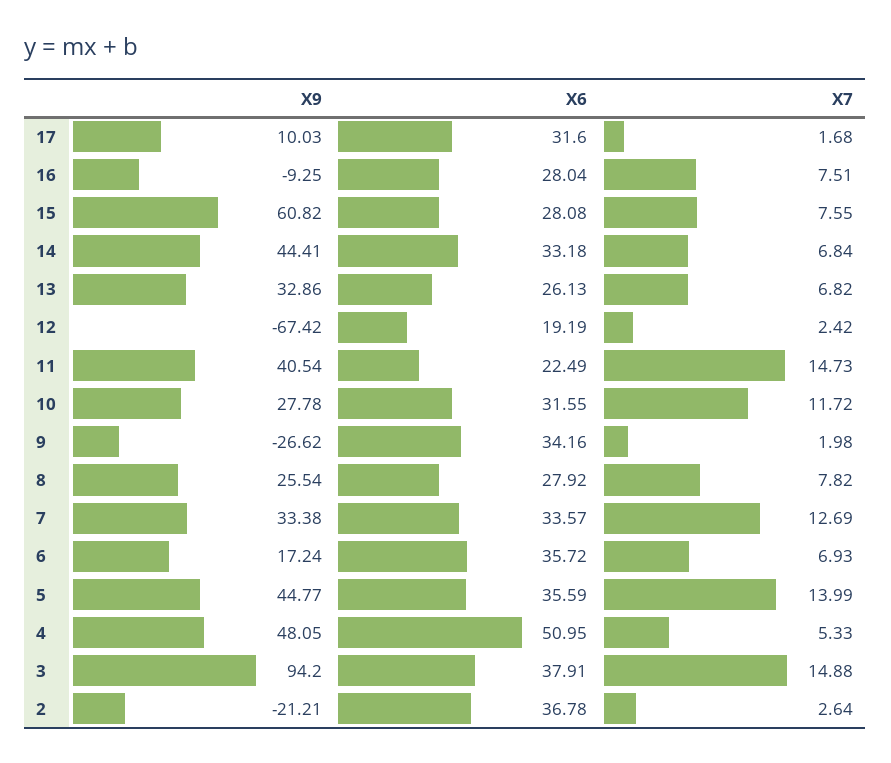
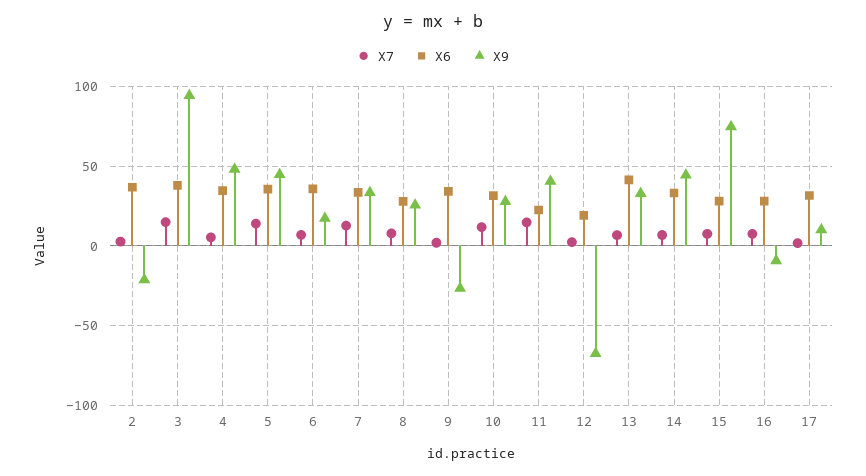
X9, 15: 60.82 -> 75
X6, 13: 26.13 -> 40
X6, 4: 50.95 -> 35

